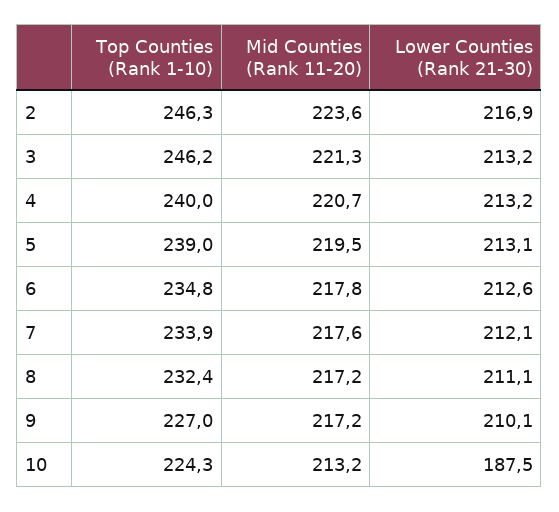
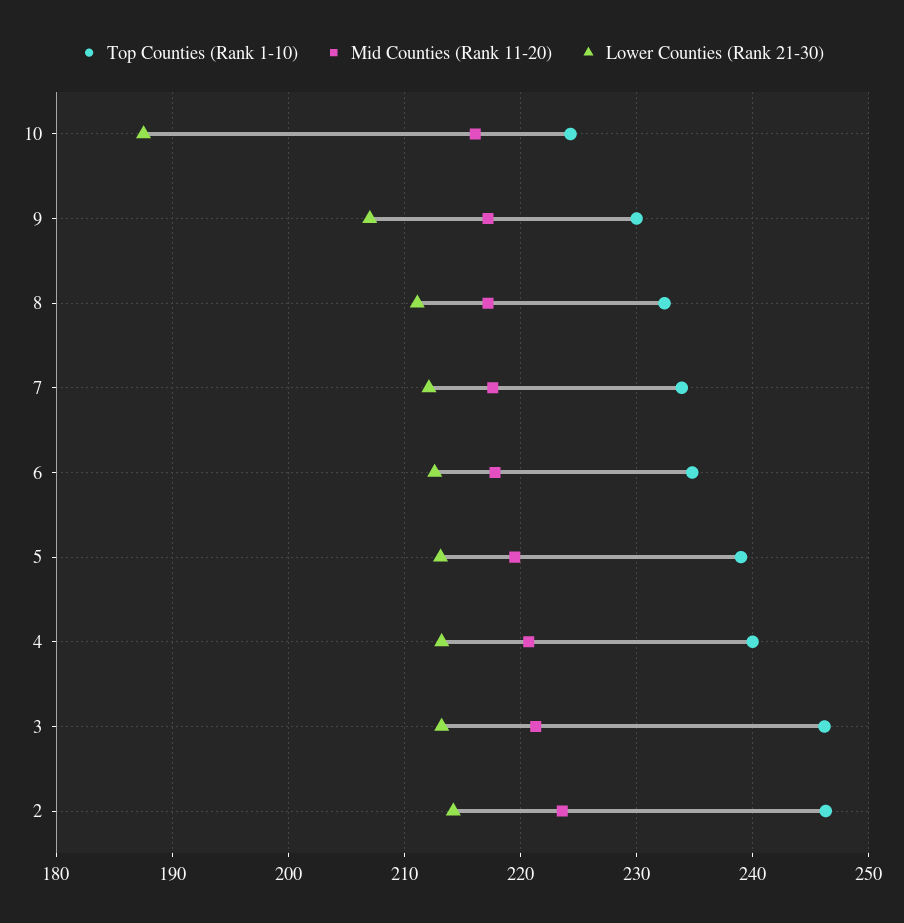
Lower Counties (Rank 21-30), 2: 216.9 -> 214
Top Counties (Rank 1-10), 9: 227 -> 230
Lower Counties (Rank 21-30), 9: 210.1 -> 207
Mid Counties (Rank 11-20), 10: 213.2 -> 216

